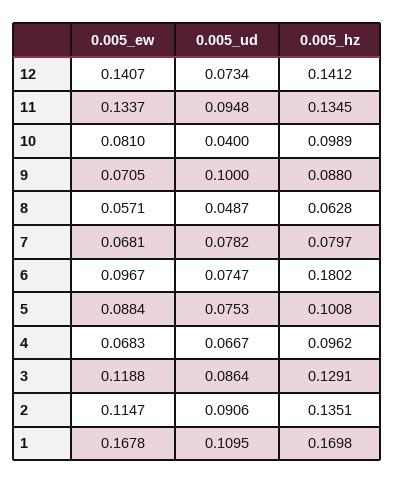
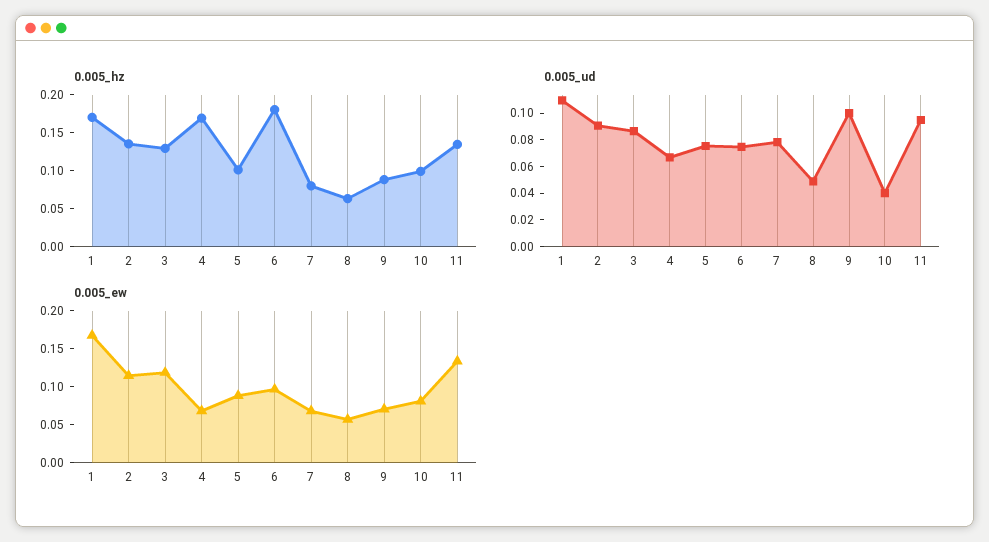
0.005_ew, 12: 0.1407 -> none
0.005_ud, 12: 0.0734 -> none
0.005_hz, 12: 0.1412 -> none
0.005_hz, 4: 0.0962 -> 0.175

